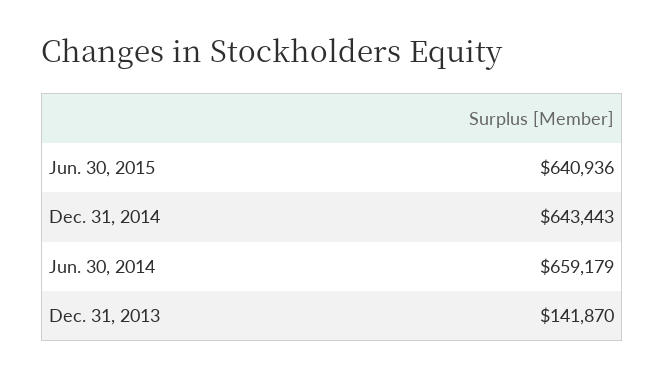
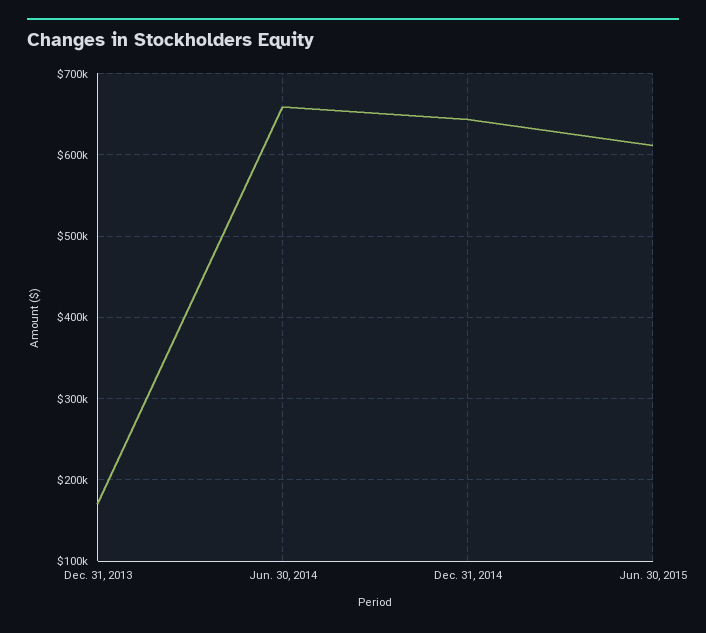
Jun. 30, 2015: 640936 -> 610000
Dec. 31, 2013: 141870 -> 170000

